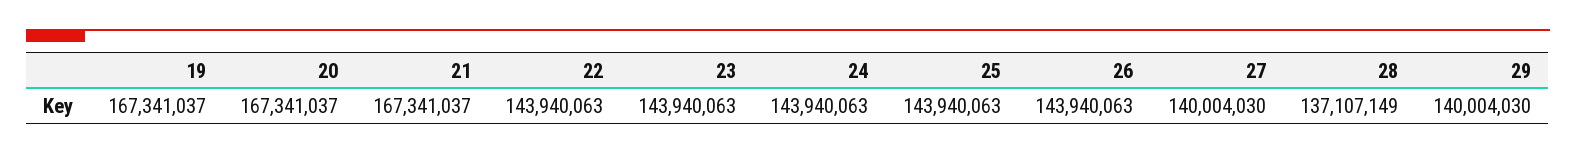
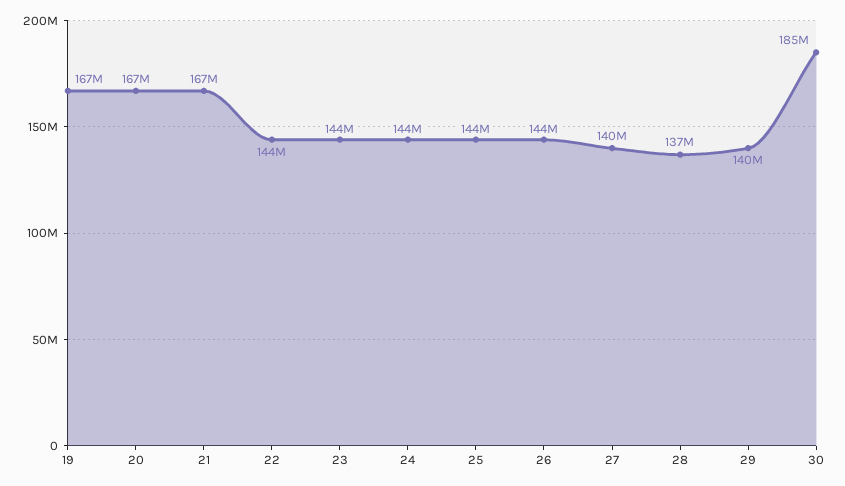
30: none -> 185000000

